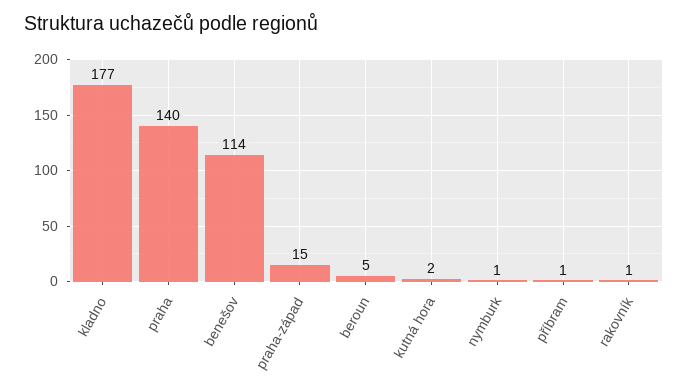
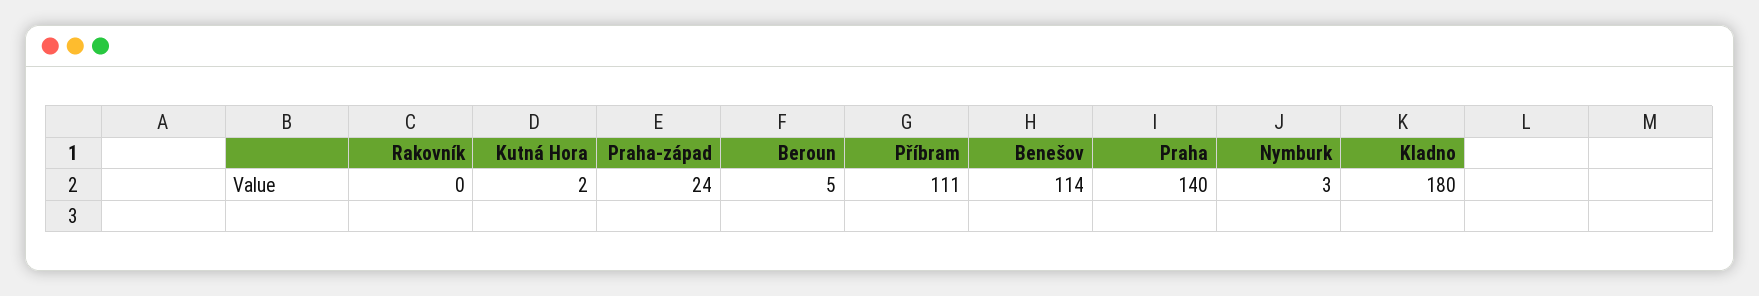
kladno: 177 -> 180
praha-západ: 15 -> 24
nymburk: 1 -> 3
příbram: 1 -> 111
rakovník: 1 -> 0

